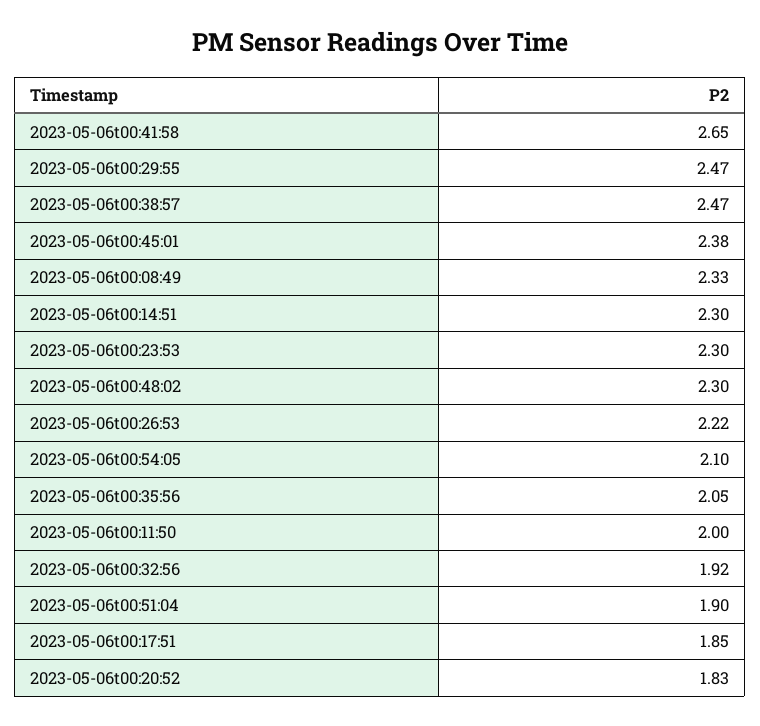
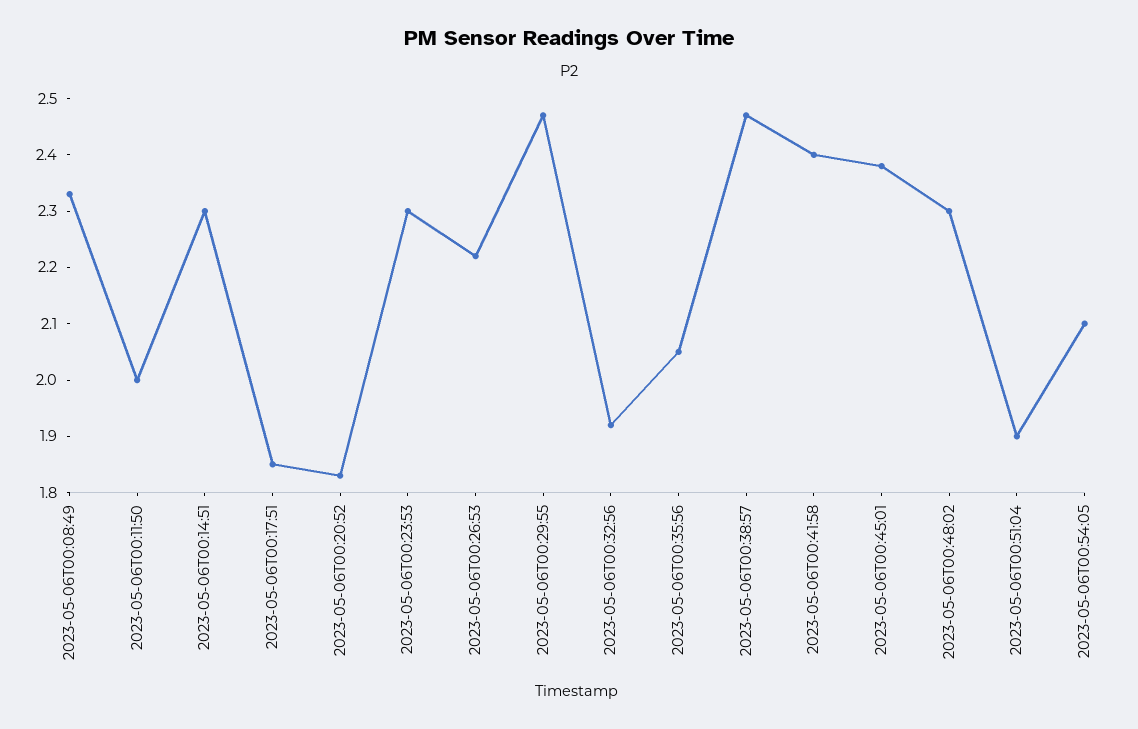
2023-05-06t00:41:58: 2.65 -> 2.4

